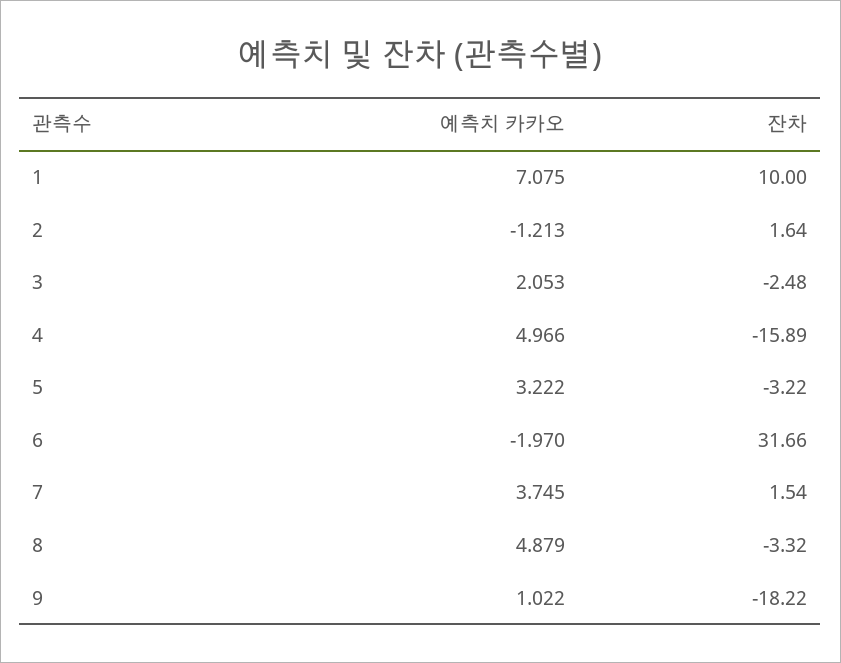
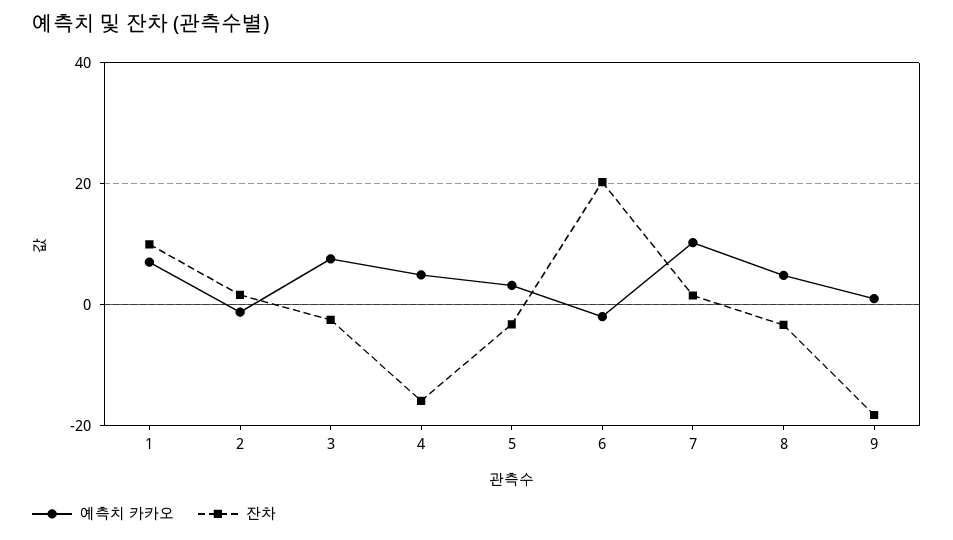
예측치 카카오, 3: 2.053 -> 8
잔차, 6: 31.66 -> 20
예측치 카카오, 7: 3.745 -> 10

